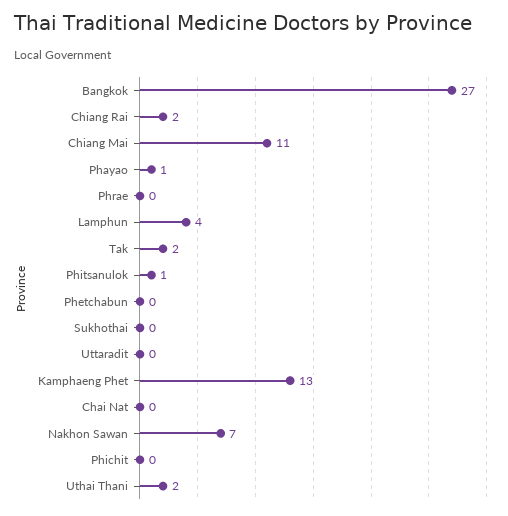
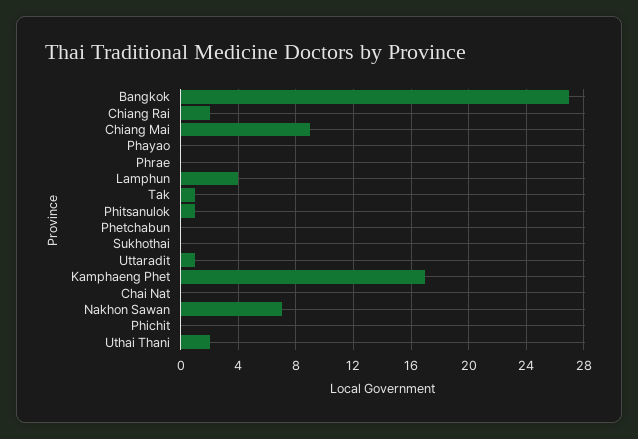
Chiang Mai: 11 -> 9
Phayao: 1 -> 0
Tak: 2 -> 1
Uttaradit: 0 -> 1
Kamphaeng Phet: 13 -> 17

